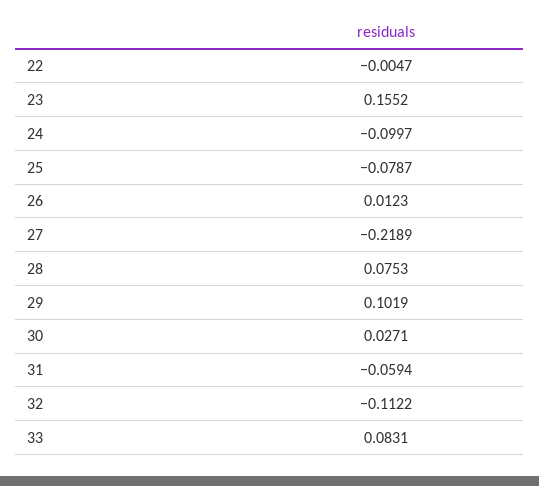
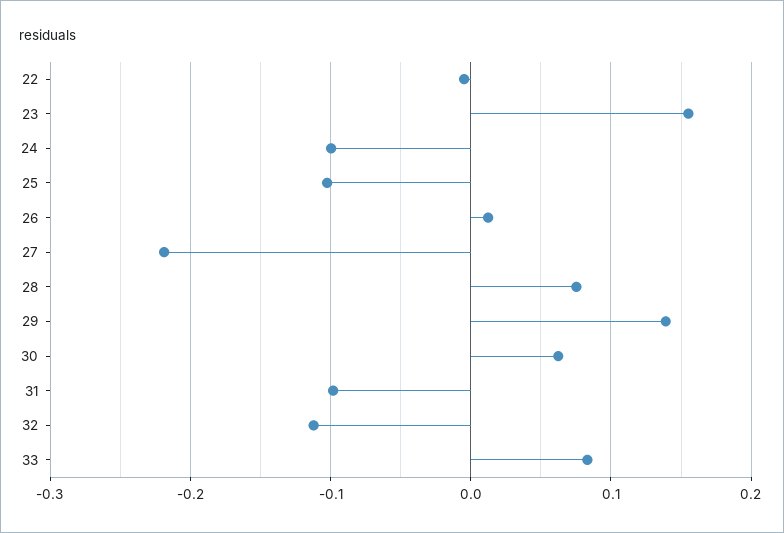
25: -0.0787 -> -0.1
29: 0.1019 -> 0.14
30: 0.0271 -> 0.06
31: -0.0594 -> -0.1

